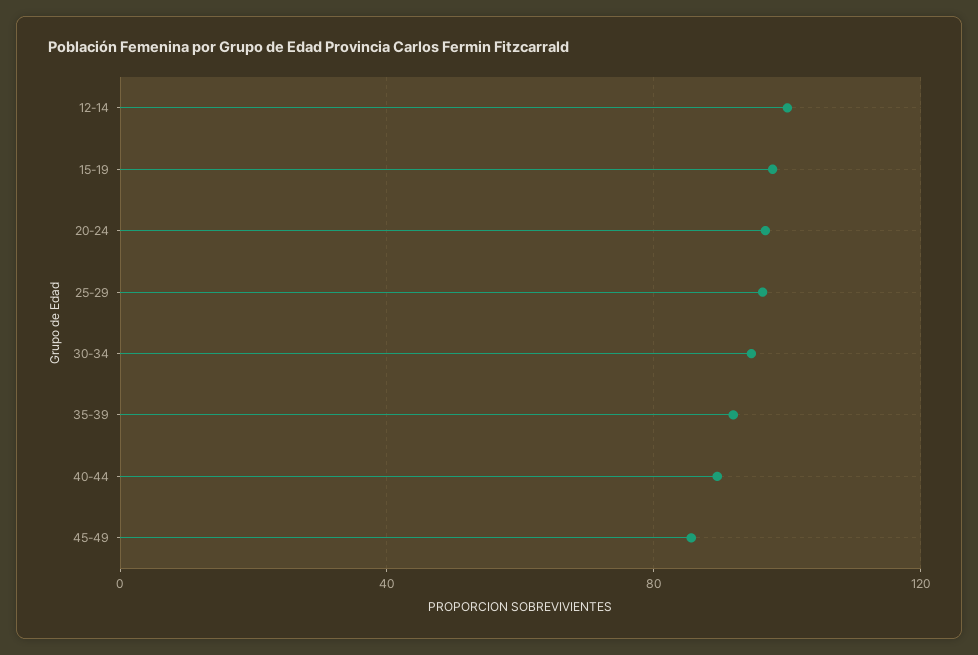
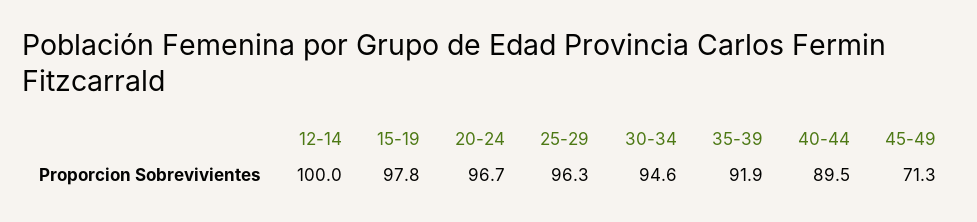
45-49: 85 -> 71.3

